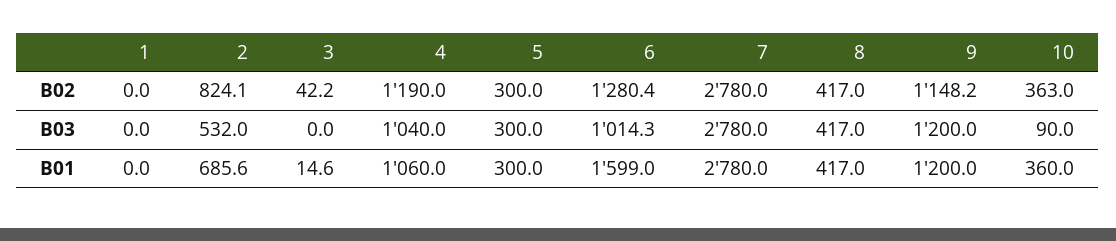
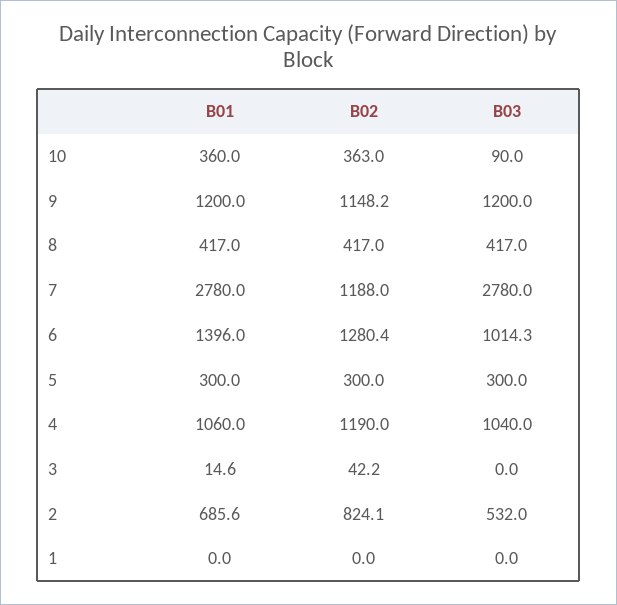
7, B02: 2780 -> 1188
6, B01: 1599 -> 1396

